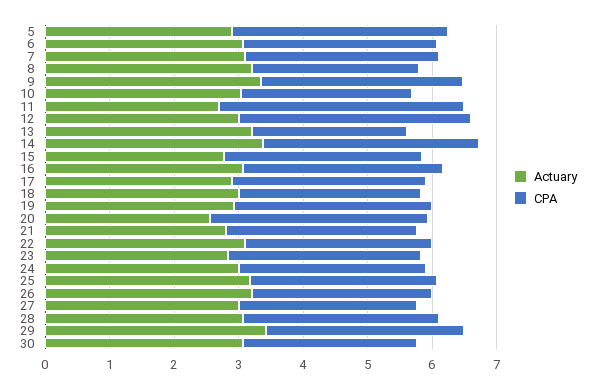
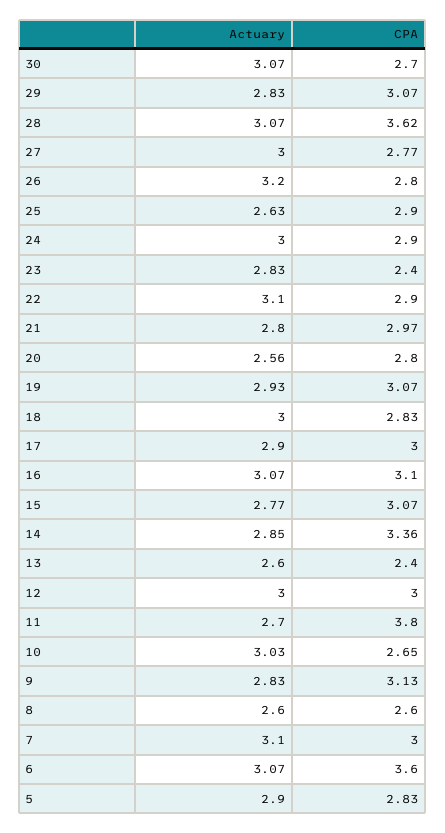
CPA, 5: 3.4 -> 2.83
CPA, 6: 3 -> 3.6
Actuary, 8: 3.2 -> 2.6
Actuary, 9: 3.4 -> 2.83
CPA, 12: 3.6 -> 3
Actuary, 13: 3.2 -> 2.6
Actuary, 14: 3.4 -> 2.85
CPA, 20: 3.4 -> 2.8
CPA, 23: 3 -> 2.4
Actuary, 25: 3.2 -> 2.63
CPA, 28: 3 -> 3.62
Actuary, 29: 3.4 -> 2.83

